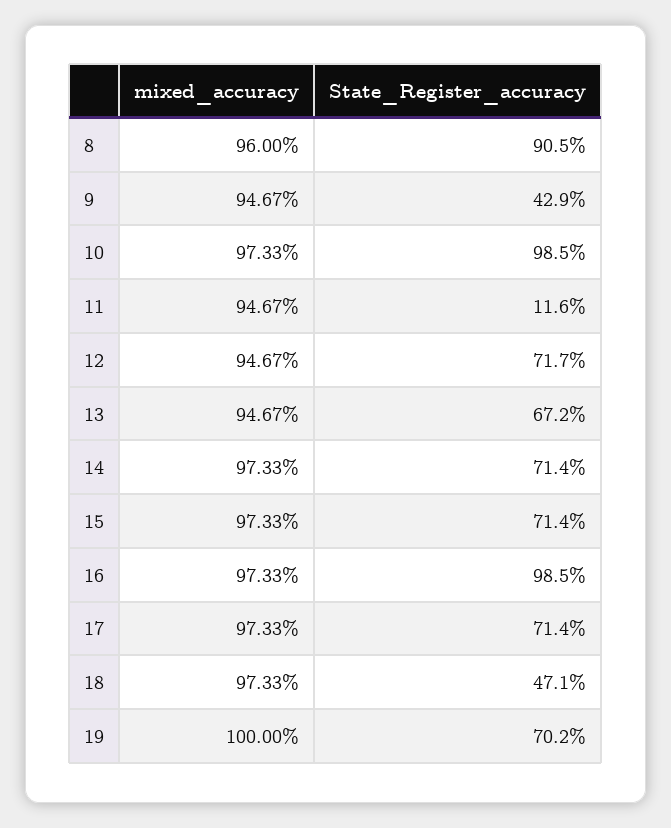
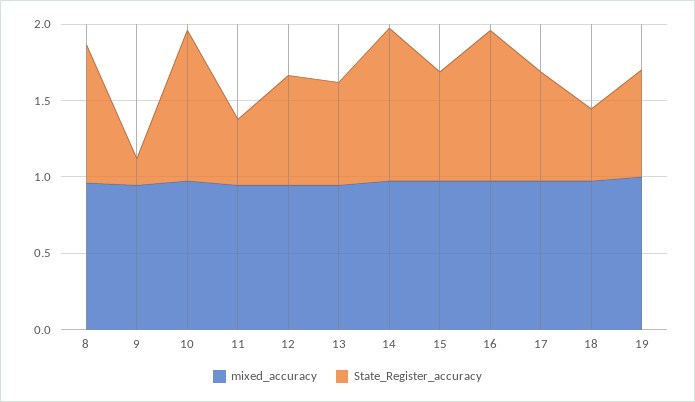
State_Register_accuracy, 9: 0.429 -> 0.2
State_Register_accuracy, 11: 0.116 -> 0.4
State_Register_accuracy, 14: 0.714 -> 1

